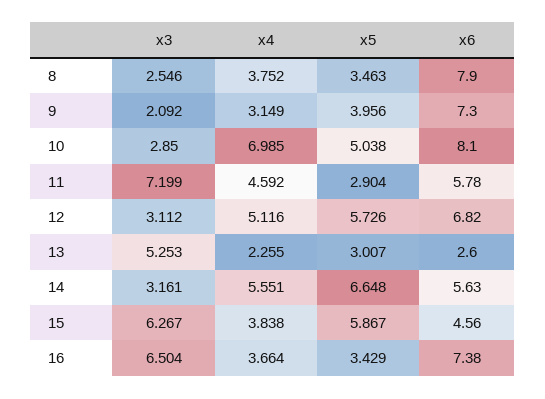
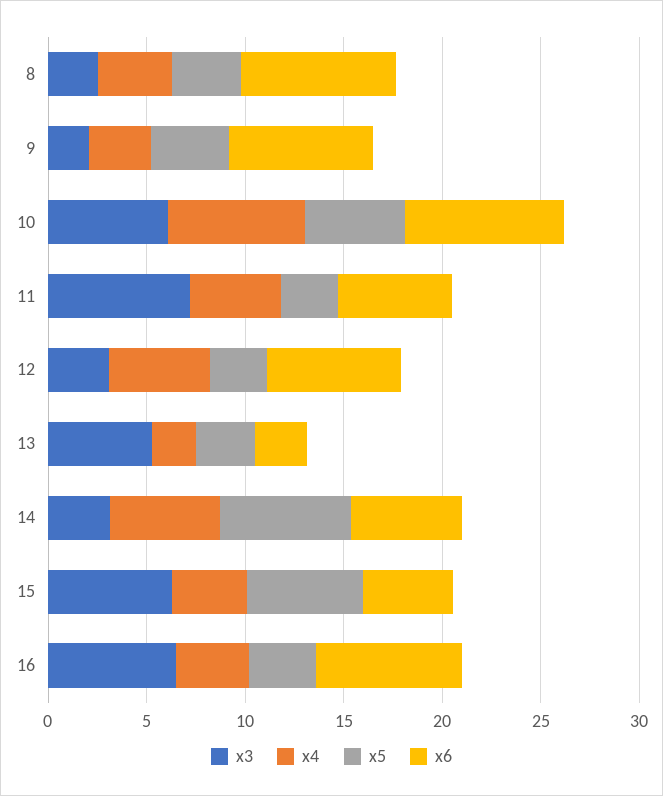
x3, 10: 2.85 -> 6
x5, 12: 5.726 -> 3

